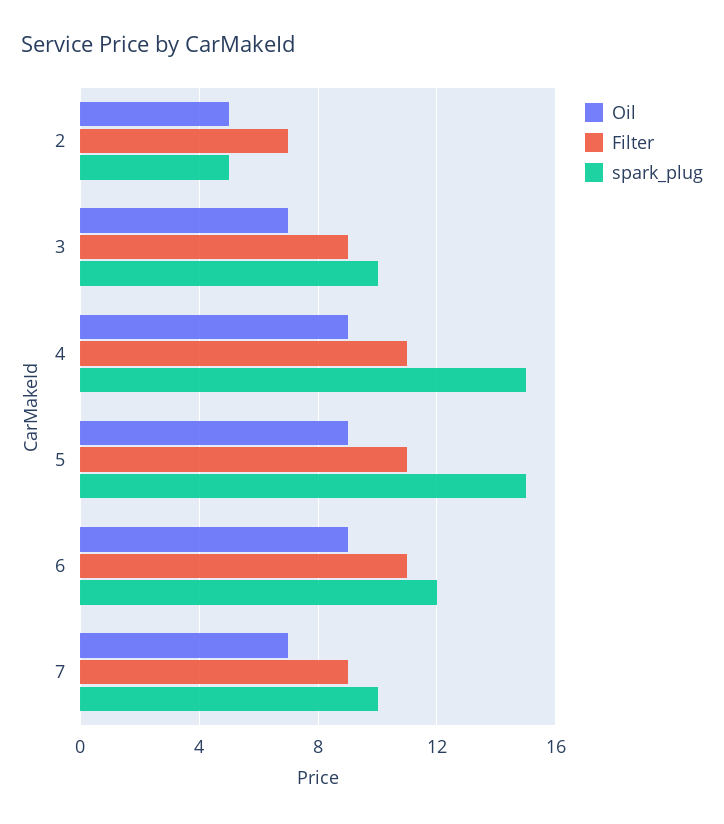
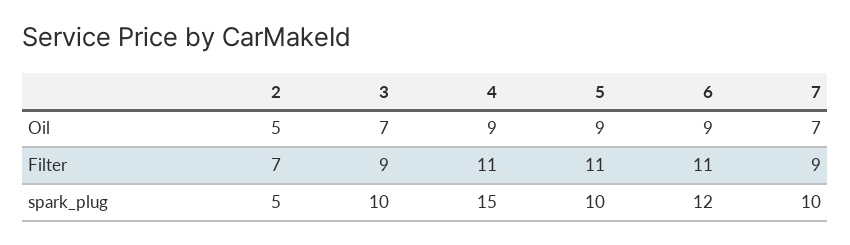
spark_plug, 5: 15 -> 10

